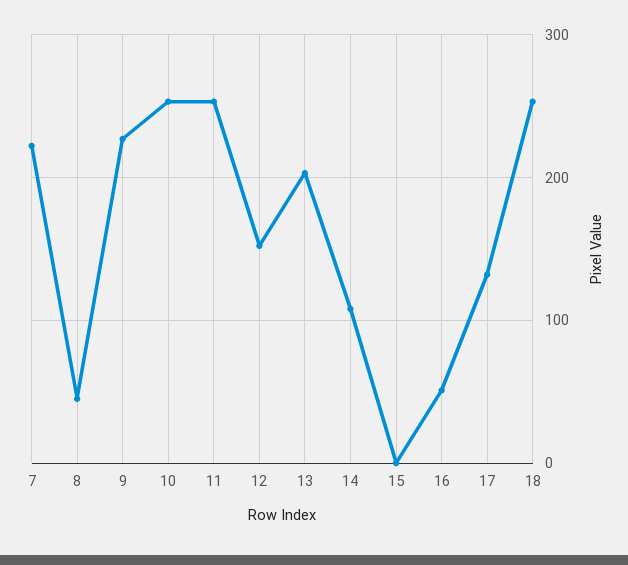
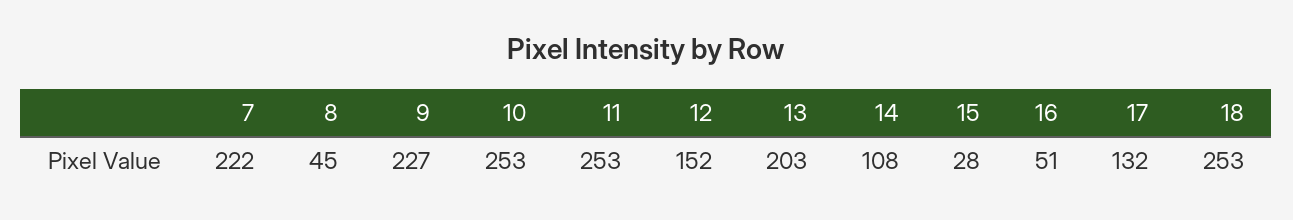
15: 0 -> 28

